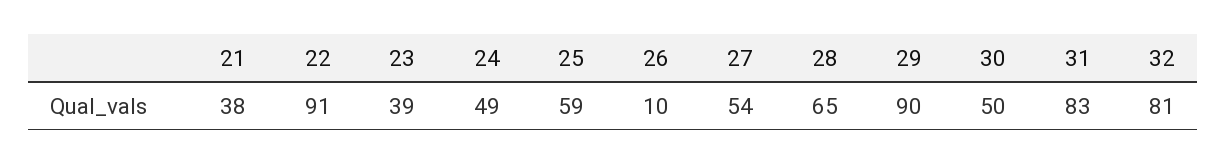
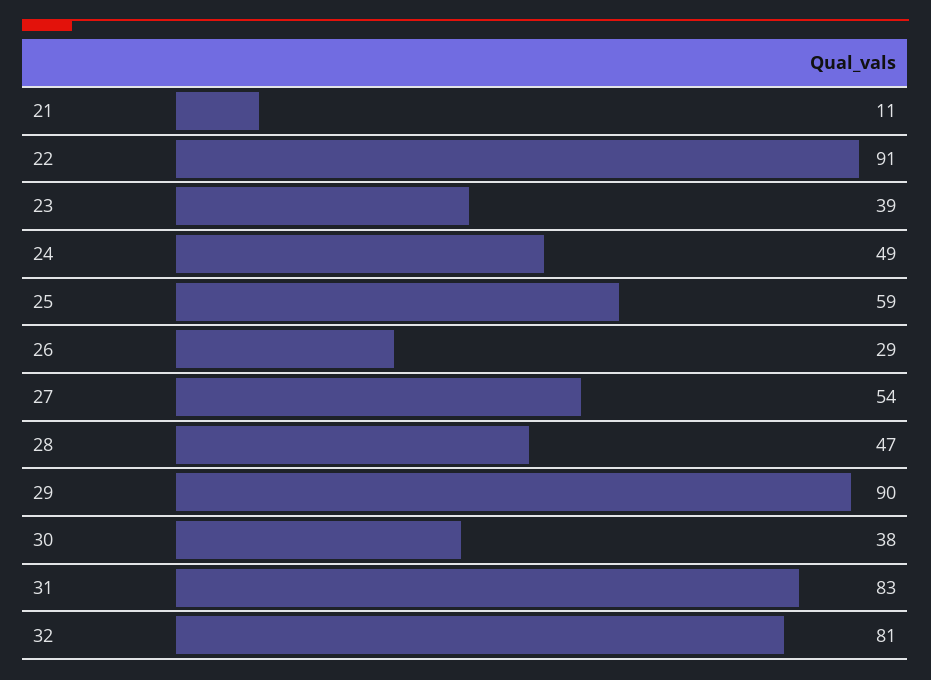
21: 38 -> 11
26: 10 -> 29
28: 65 -> 47
30: 50 -> 38

